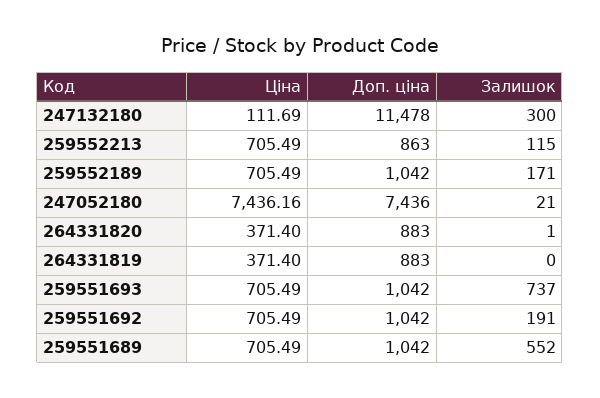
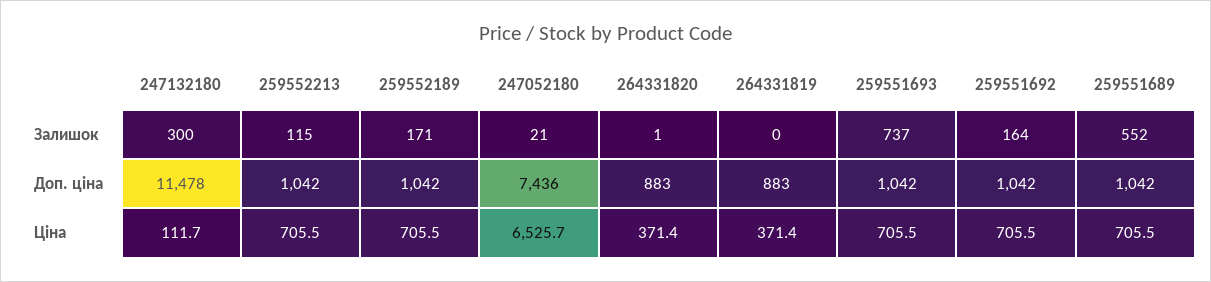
Доп. ціна, 259552213: 863 -> 1042
Ціна, 247052180: 7436.16 -> 6525.7
Залишок, 259551692: 191 -> 164

